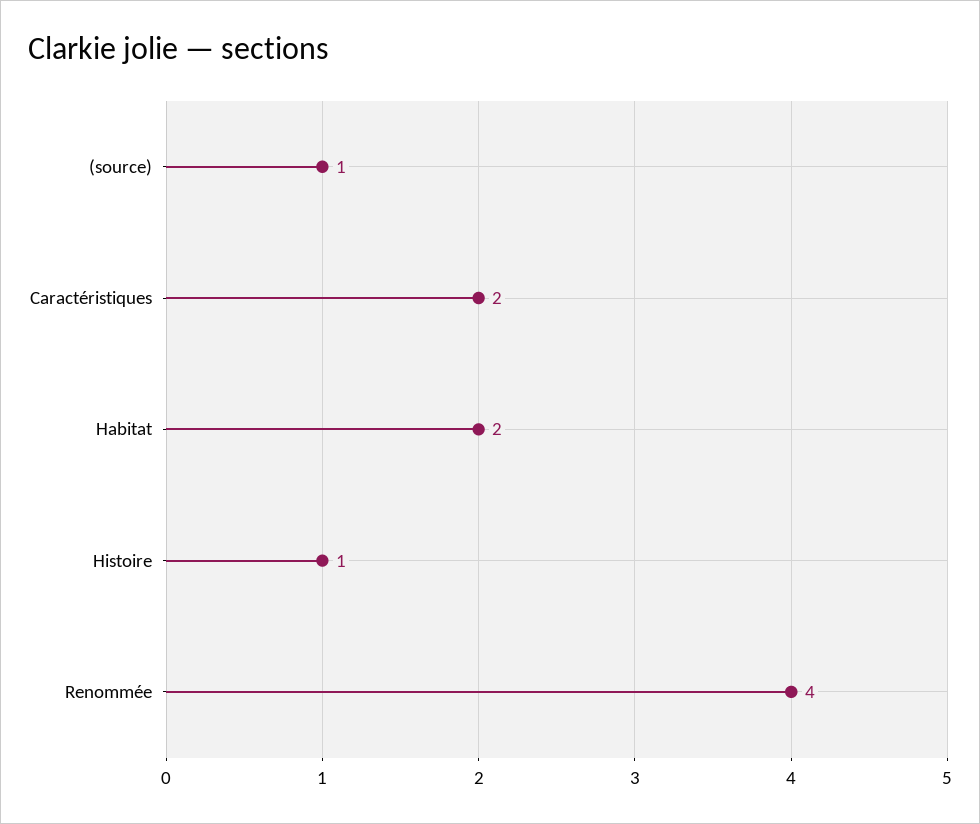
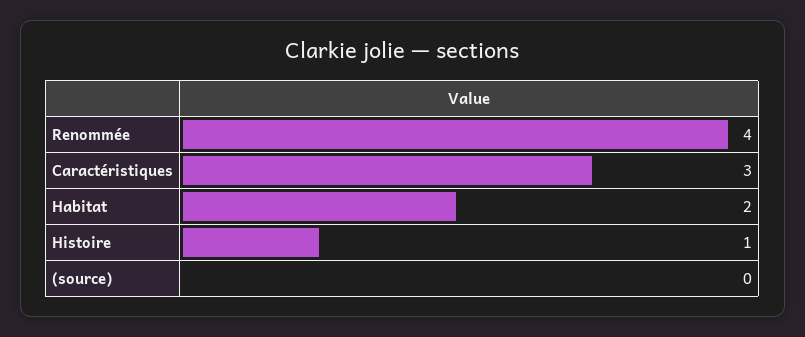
(source): 1 -> 0
Caractéristiques: 2 -> 3

